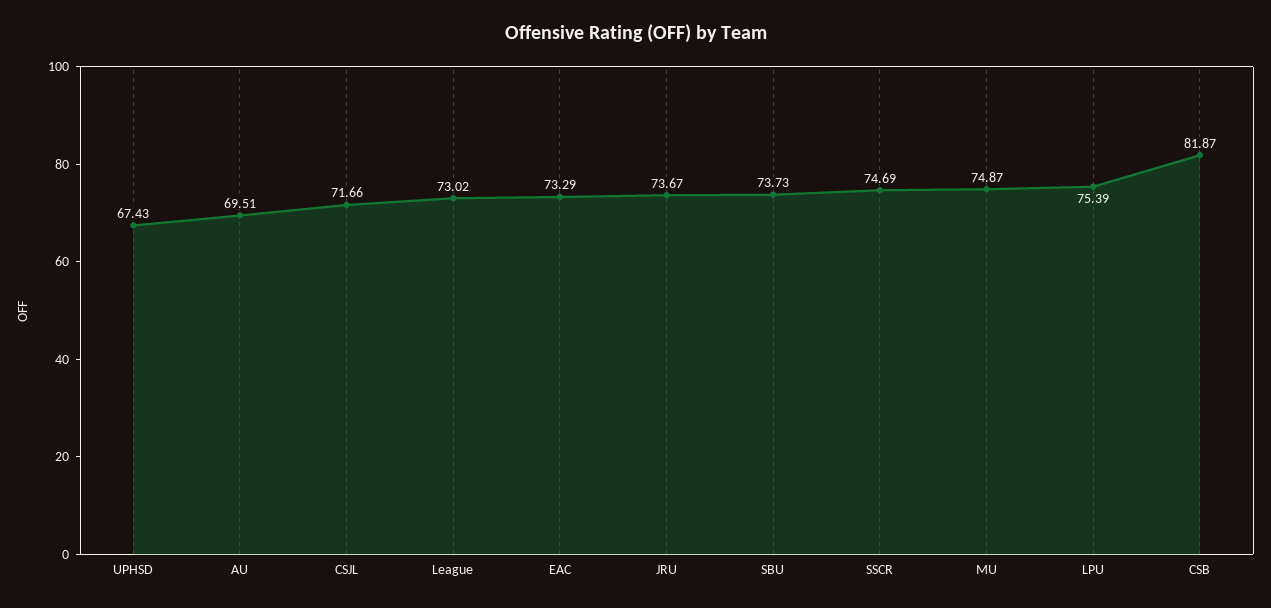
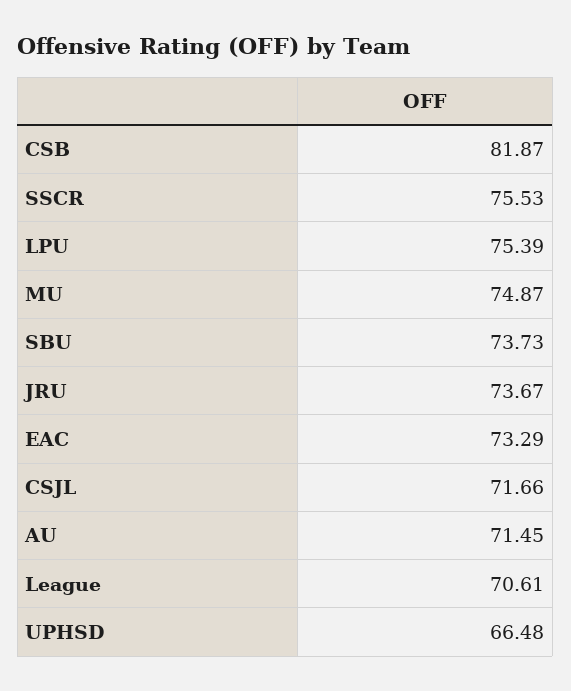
UPHSD: 67.43 -> 66.48
AU: 69.51 -> 71.45
League: 73.02 -> 70.61
SSCR: 74.69 -> 75.53

